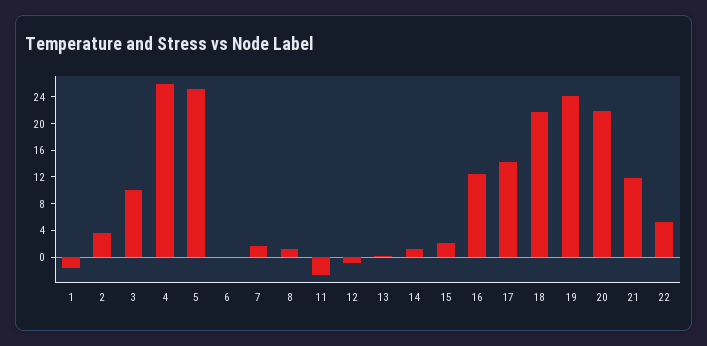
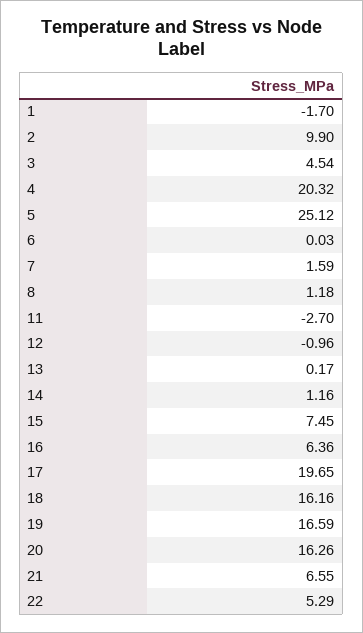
2: 4 -> 9.9
3: 10 -> 4.54
4: 26 -> 20.32
15: 2 -> 7.45
16: 12 -> 6.36
17: 14 -> 19.65
18: 22 -> 16.16
19: 24 -> 16.59
20: 22 -> 16.26
21: 12 -> 6.55

